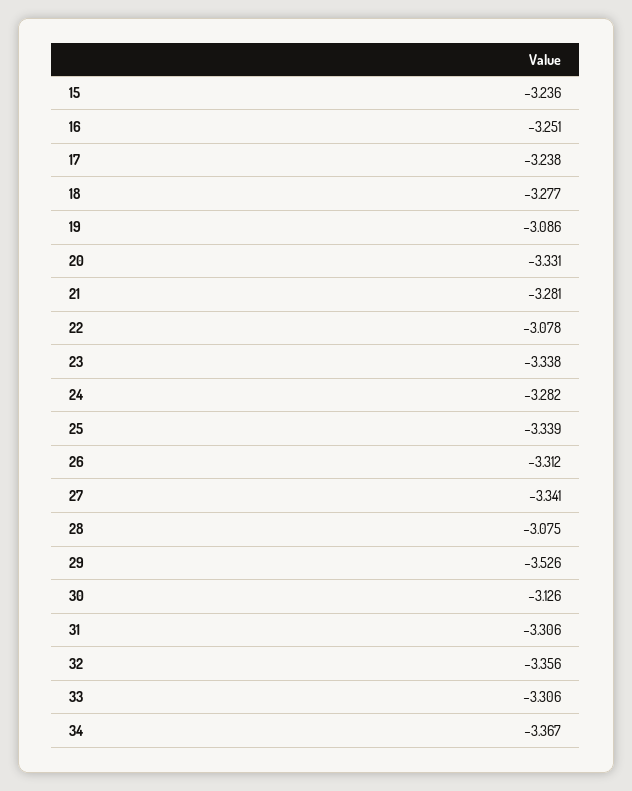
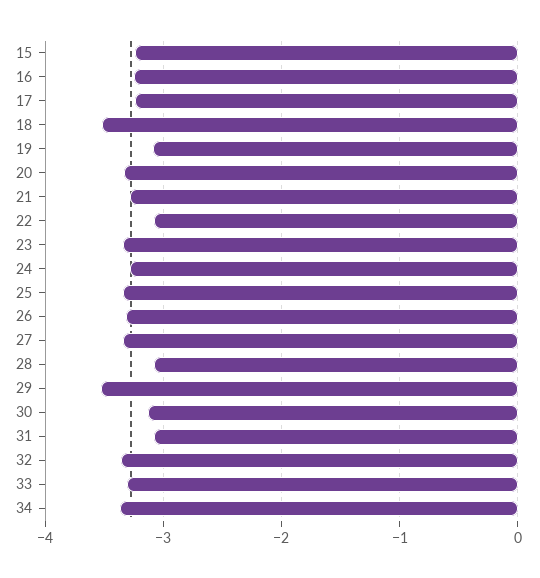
18: -3.277 -> -3.5
31: -3.306 -> -3.1

